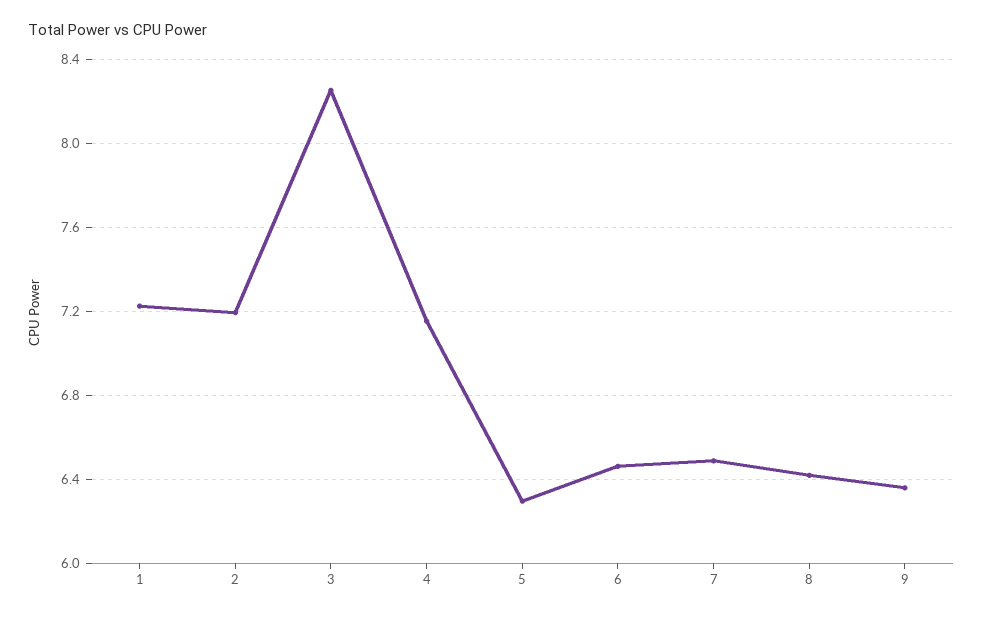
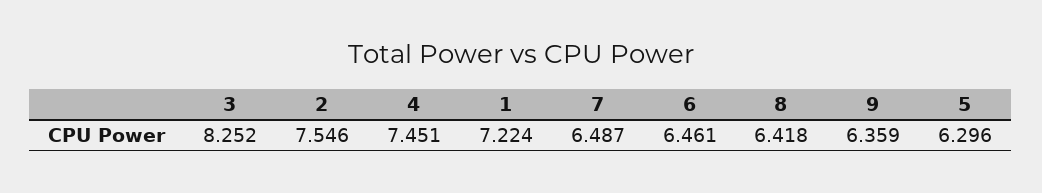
2: 7.2 -> 7.546
4: 7.15 -> 7.451

